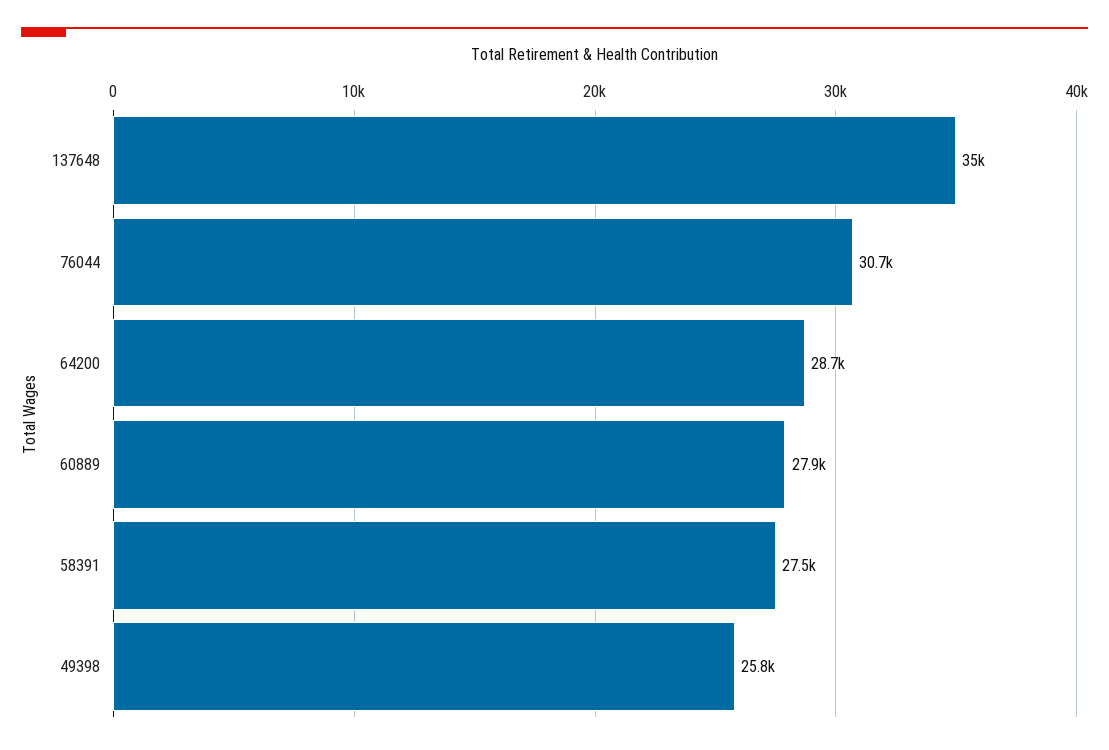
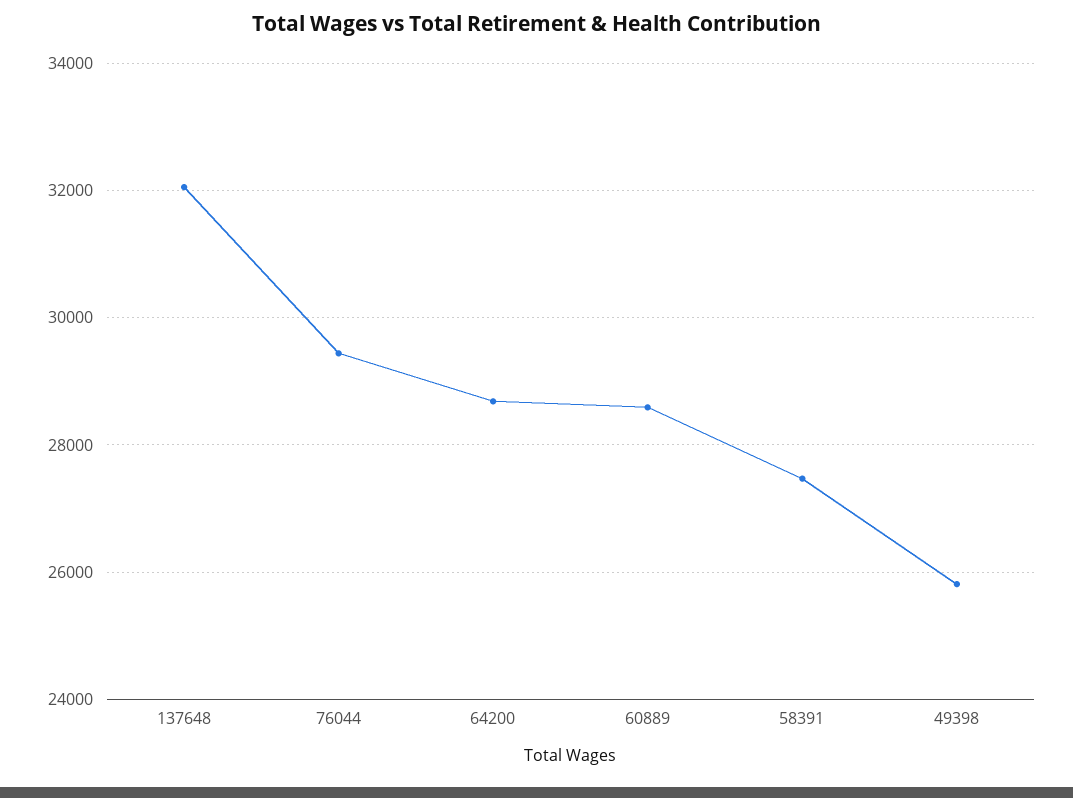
137648: 35000 -> 32000
76044: 30700 -> 29400
60889: 27900 -> 28600

